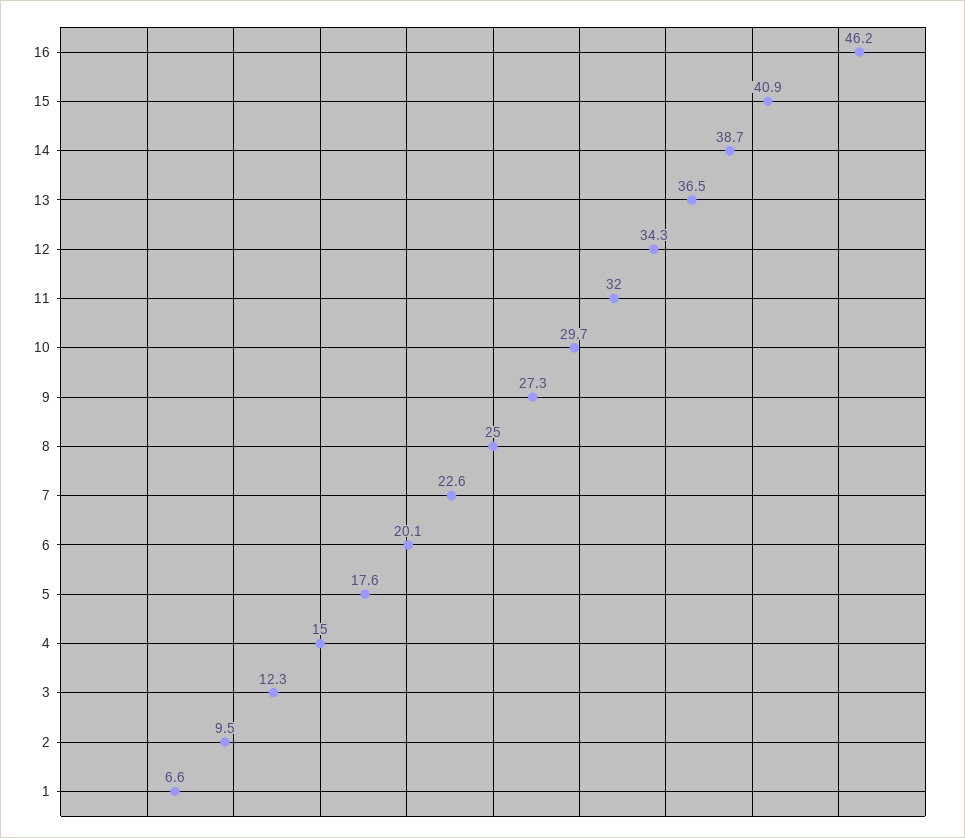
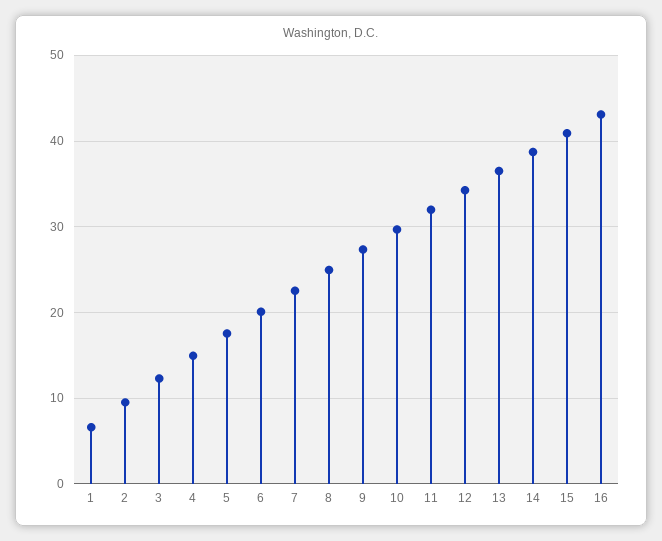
16: 46.2 -> 43

